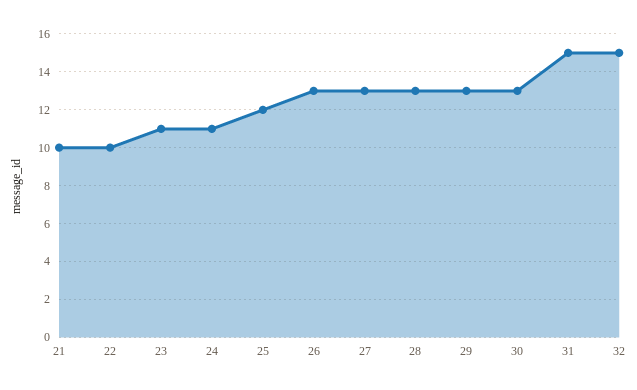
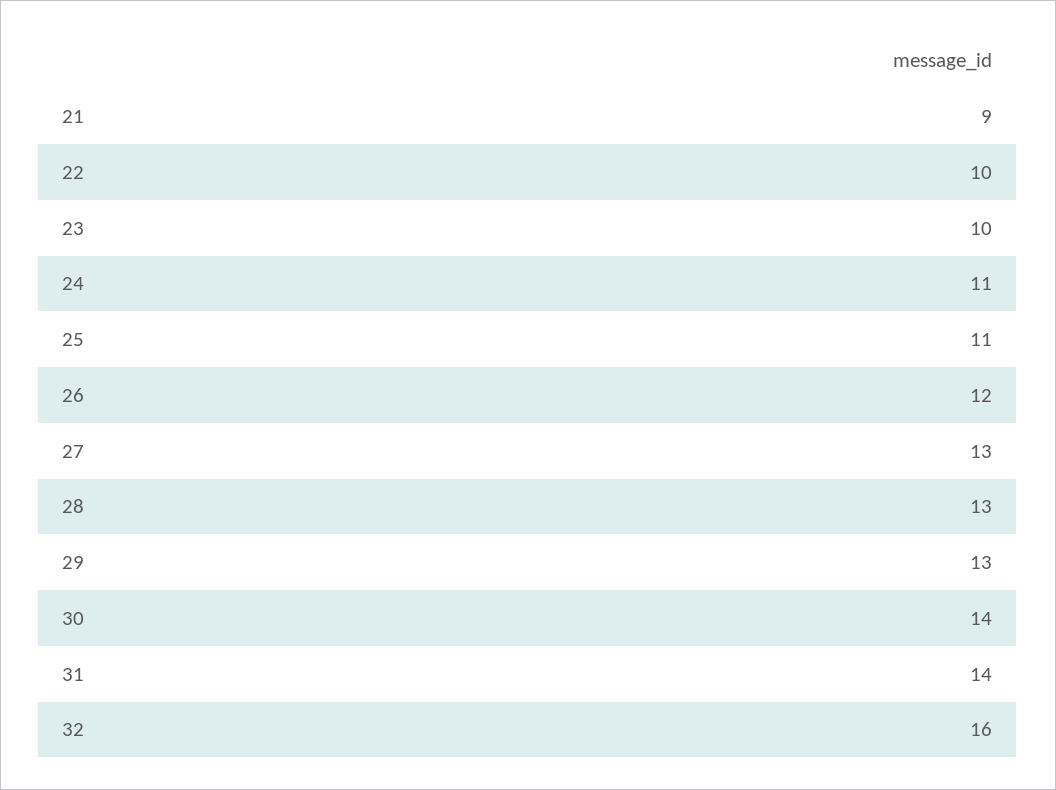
21: 10 -> 9
23: 11 -> 10
25: 12 -> 11
26: 13 -> 12
30: 13 -> 14
31: 15 -> 14
32: 15 -> 16

